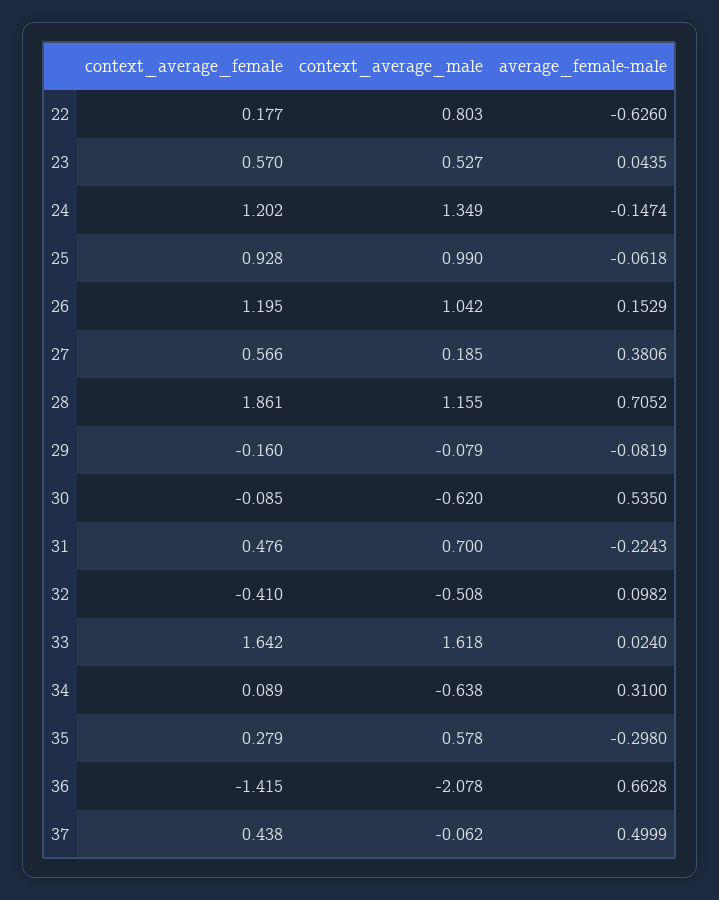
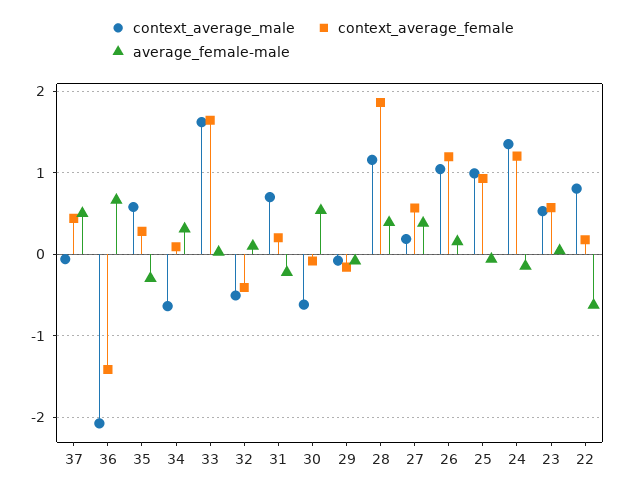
average_female-male, 28: 0.7052 -> 0.4
context_average_female, 31: 0.476 -> 0.2

